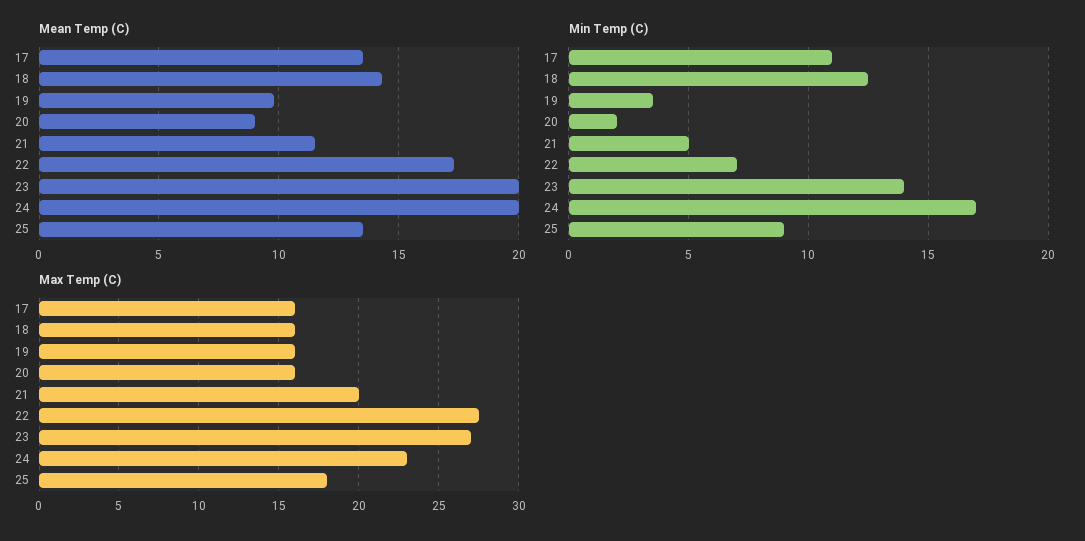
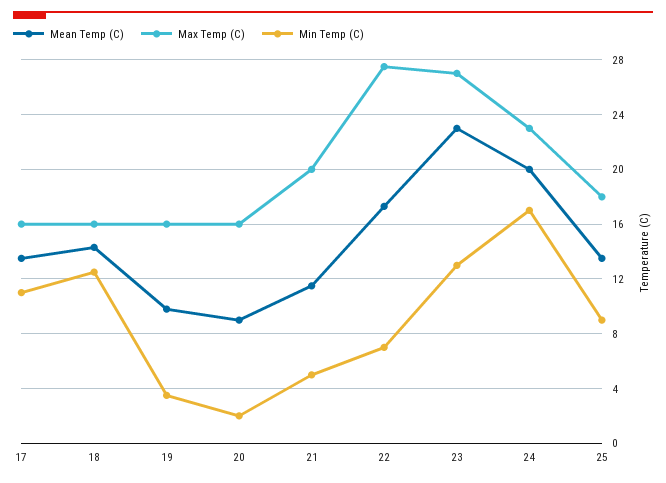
Mean Temp (C), 23: 20 -> 23
Min Temp (C), 23: 14 -> 13

